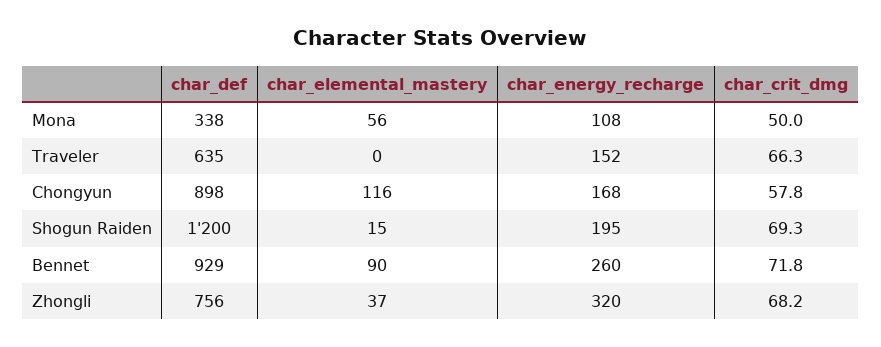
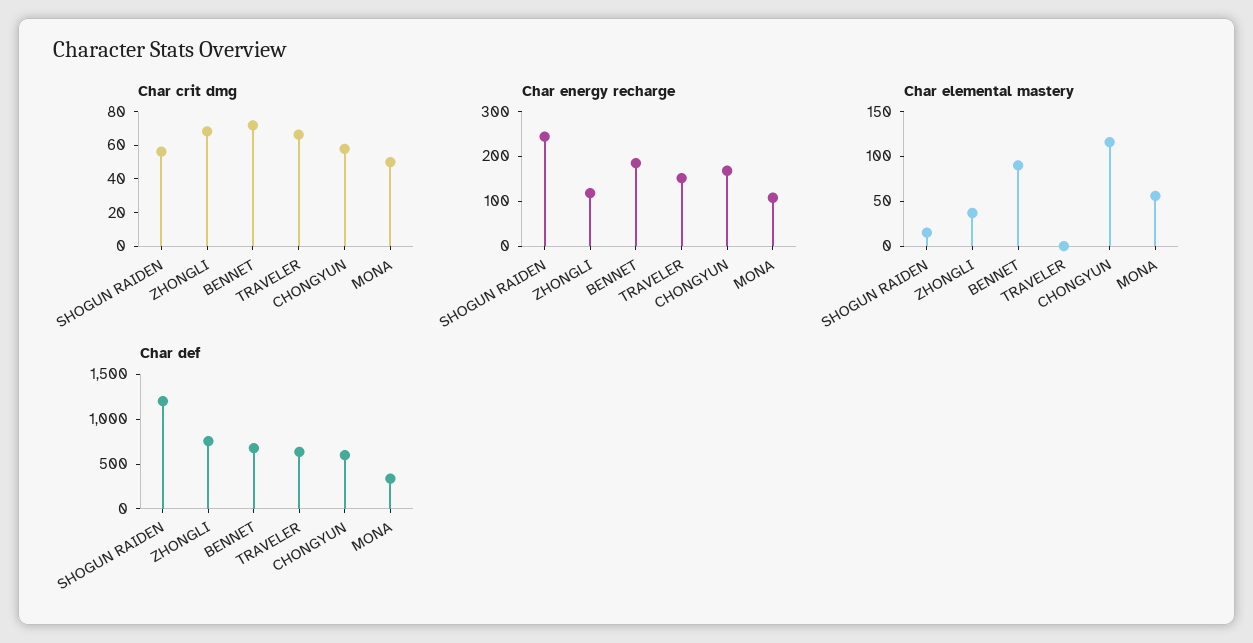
char_def, Chongyun: 898 -> 600
char_energy_recharge, Shogun Raiden: 195 -> 240
char_crit_dmg, Shogun Raiden: 69.3 -> 55
char_def, Bennet: 929 -> 700
char_energy_recharge, Bennet: 260 -> 180
char_energy_recharge, Zhongli: 320 -> 120

